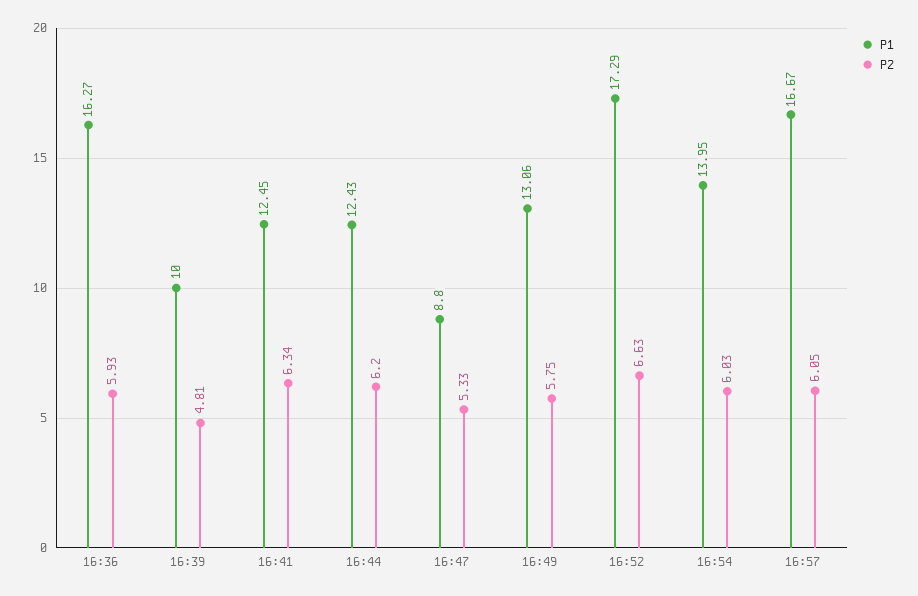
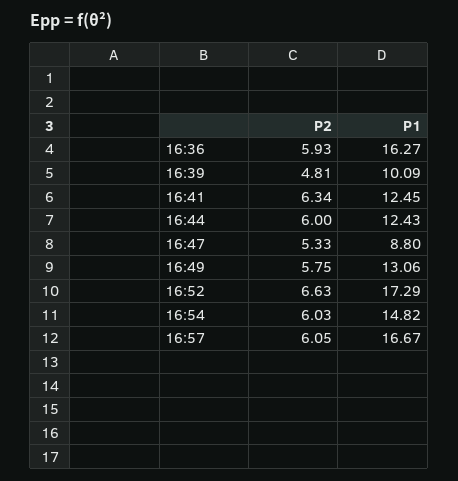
P1, 16:39: 10 -> 10.09
P2, 16:44: 6.2 -> 6
P1, 16:54: 13.95 -> 14.82

